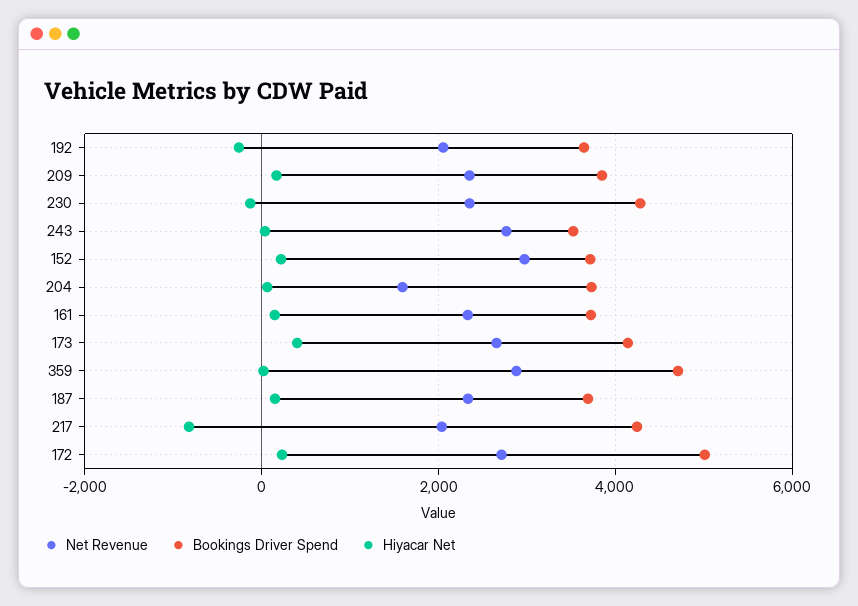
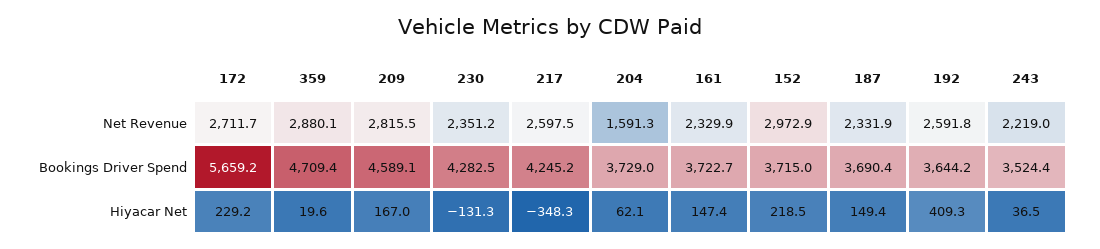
Net Revenue, 192: 2000 -> 2591.8
Hiyacar Net, 192: -200 -> 409.3
Net Revenue, 209: 2400 -> 2815.5
Bookings Driver Spend, 209: 3800 -> 4589.1
Net Revenue, 243: 2800 -> 2219
Net Revenue, 173: 2600 -> none
Bookings Driver Spend, 173: 4200 -> none
Hiyacar Net, 173: 400 -> none
Net Revenue, 217: 2000 -> 2597.5
Hiyacar Net, 217: -800 -> -348.3
Bookings Driver Spend, 172: 5000 -> 5659.2

